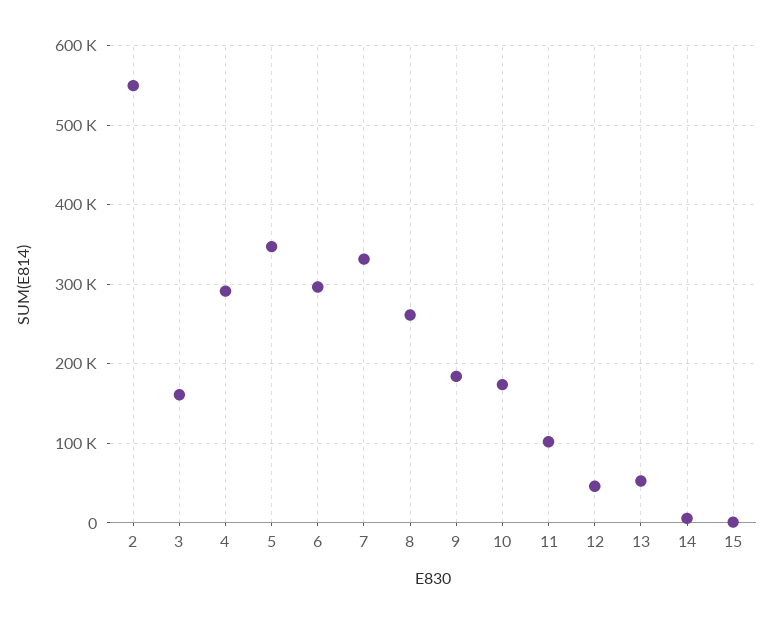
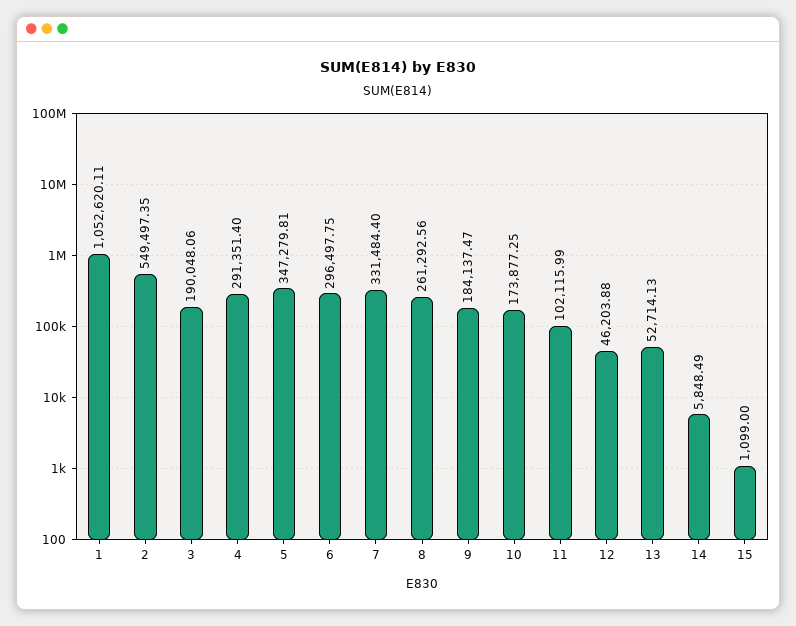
3: 160000 -> 190048.06
1: none -> 1052620.11

